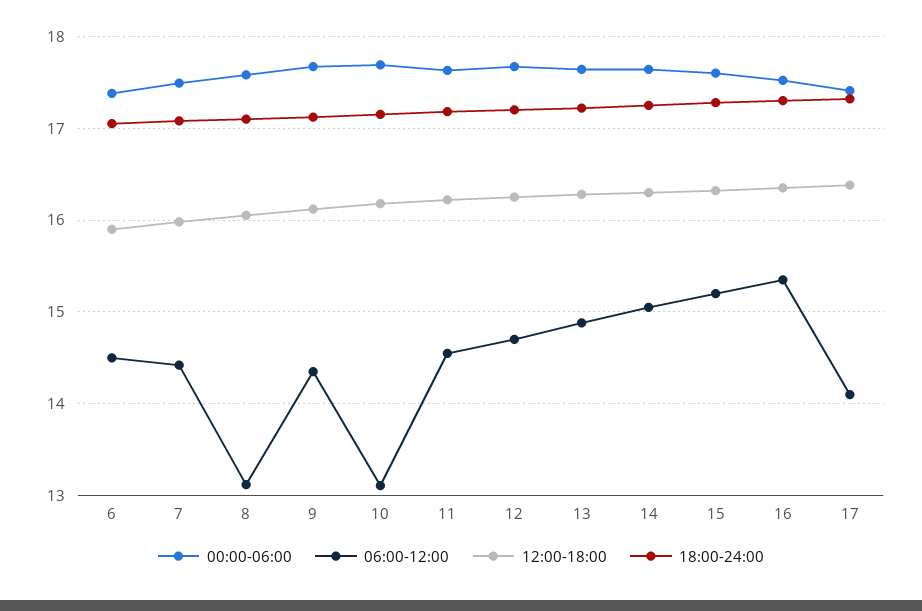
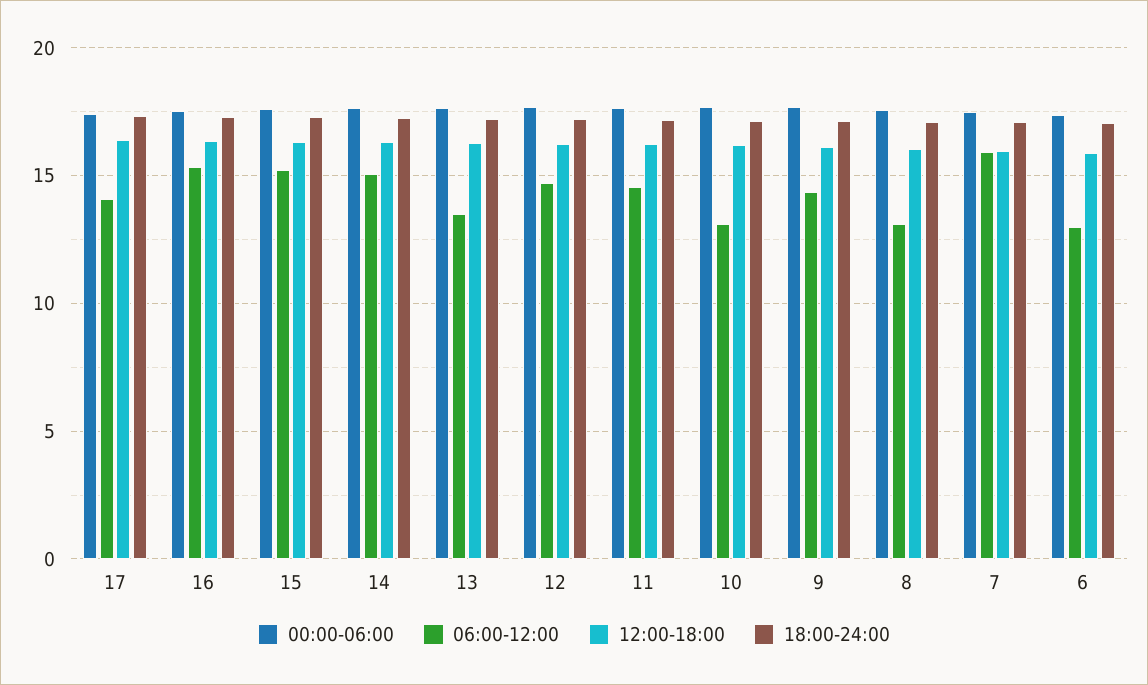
06:00-12:00, 6: 14.5 -> 13
06:00-12:00, 7: 14.4 -> 16
06:00-12:00, 13: 14.9 -> 13.5

